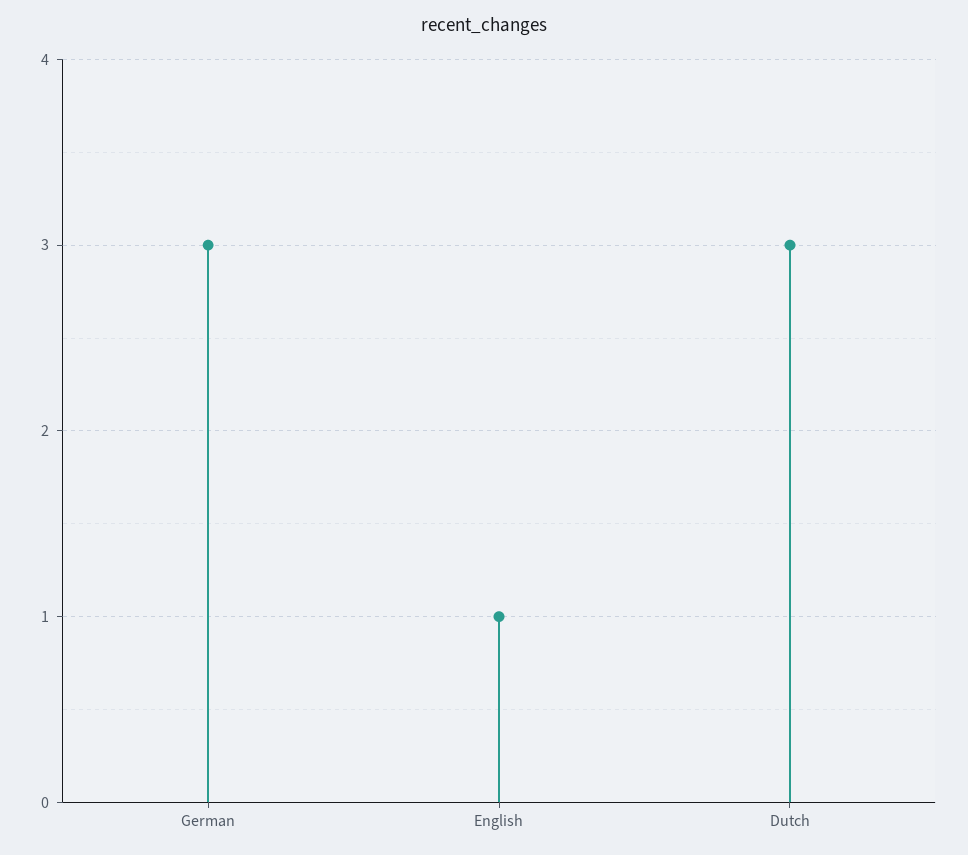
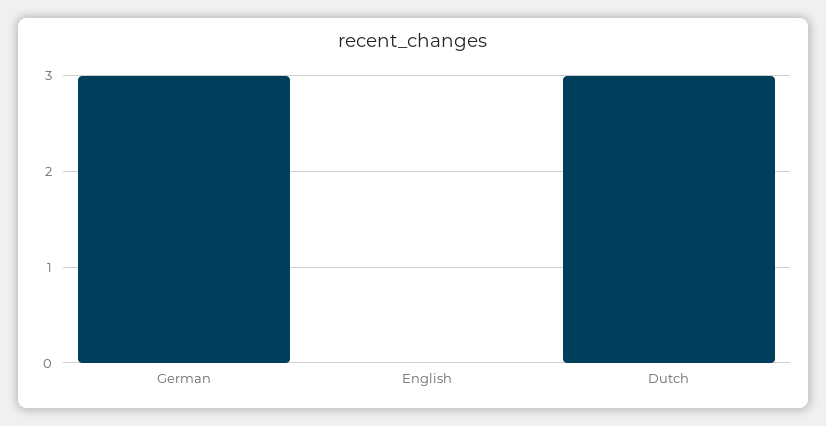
English: 1 -> 0

